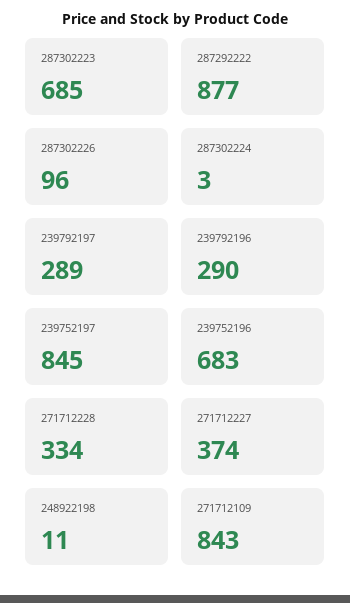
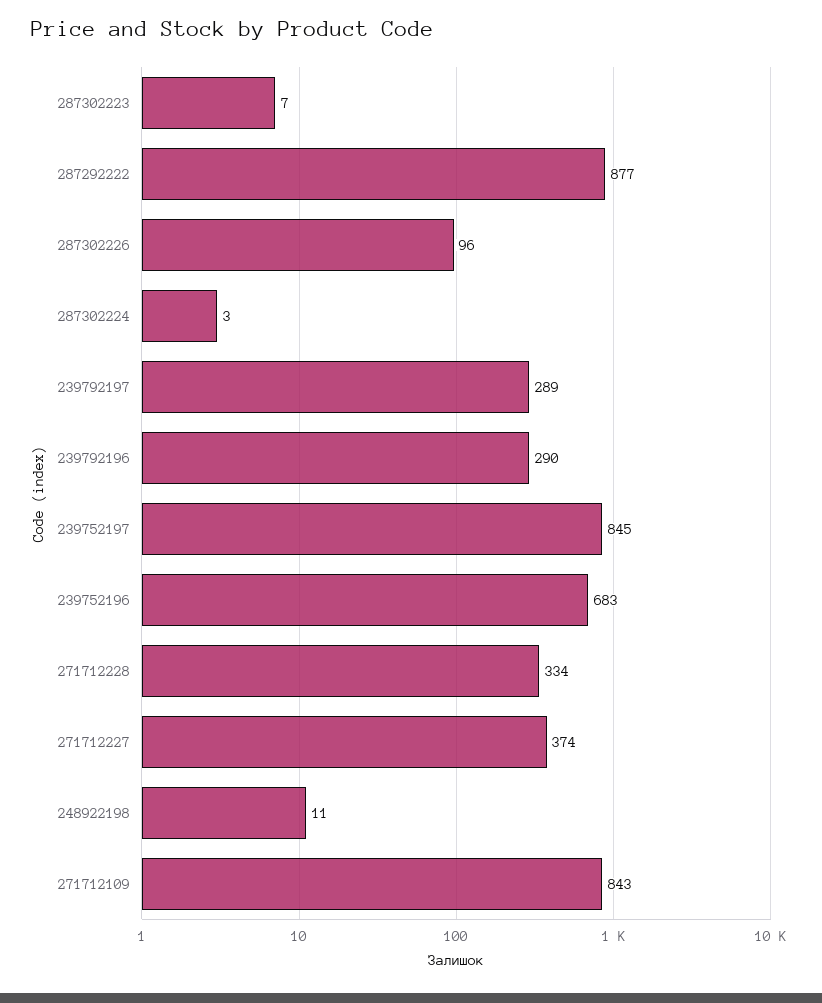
287302223: 685 -> 7

